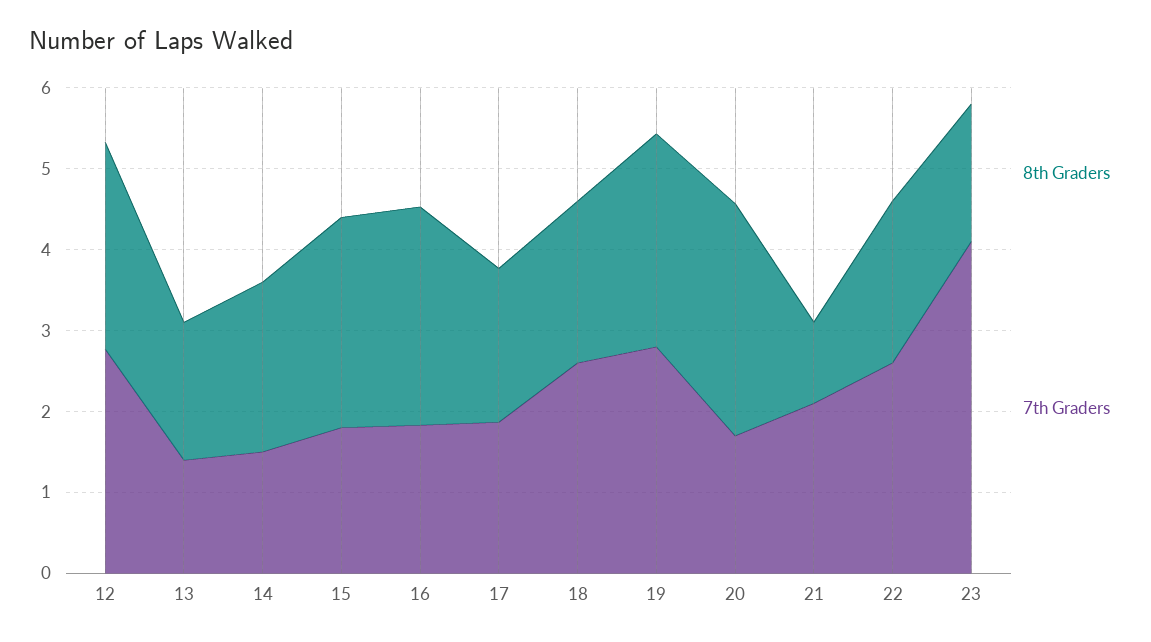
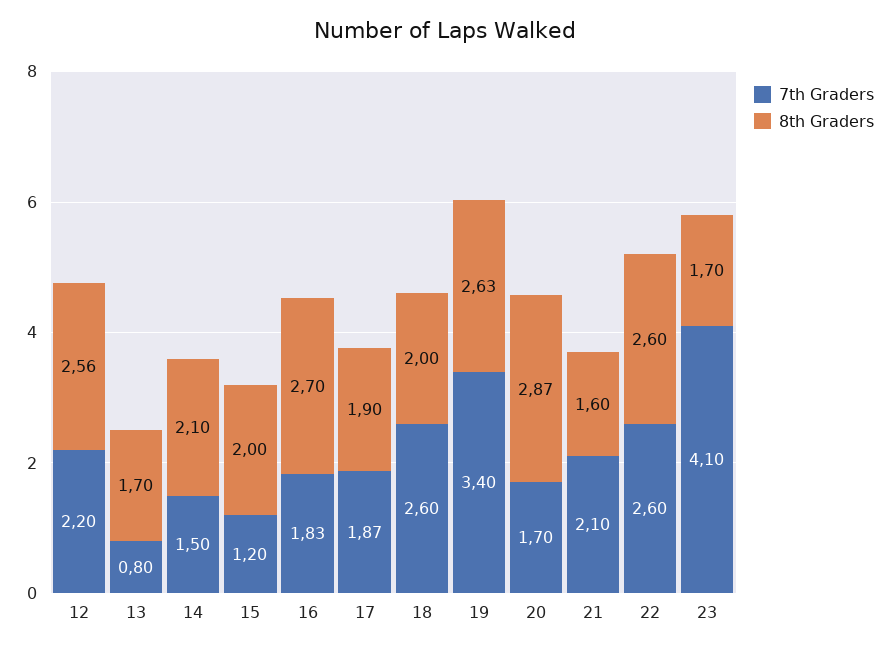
7th Graders, 12: 2.8 -> 2.2
7th Graders, 13: 1.4 -> 0.8
8th Graders, 15: 2.6 -> 2
7th Graders, 15: 1.8 -> 1.2
7th Graders, 19: 2.8 -> 3.4
8th Graders, 21: 1 -> 1.6
8th Graders, 22: 2 -> 2.6

